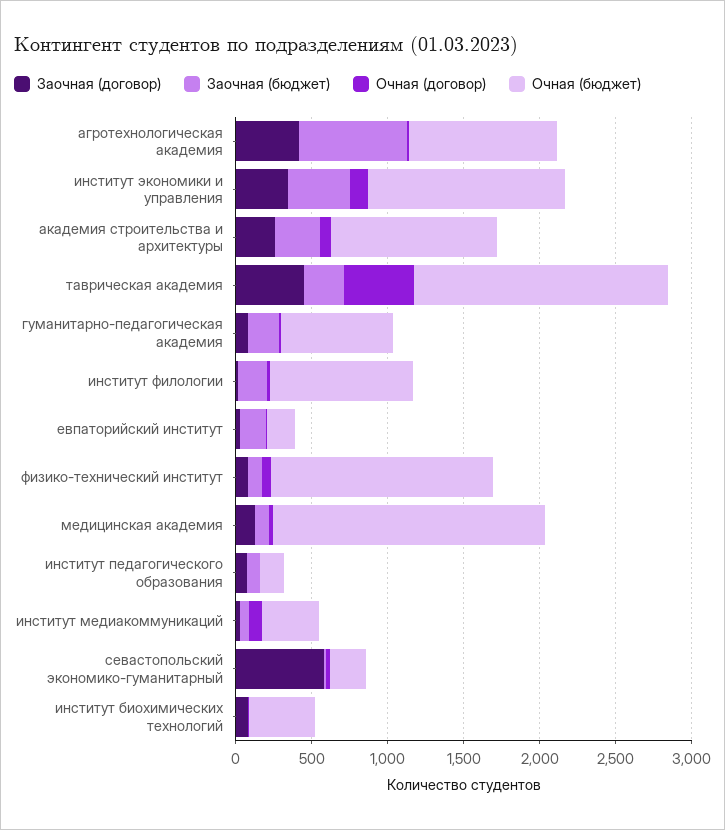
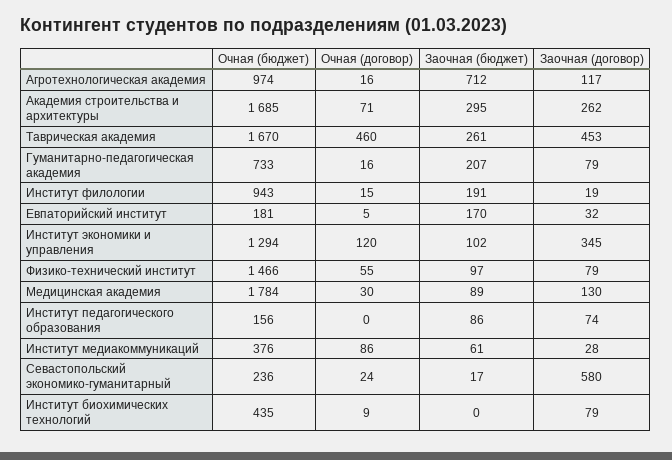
Заочная (договор), агротехнологическая академия: 400 -> 117
Заочная (бюджет), институт экономики и управления: 400 -> 102
Очная (бюджет), академия строительства и архитектуры: 1100 -> 1685

